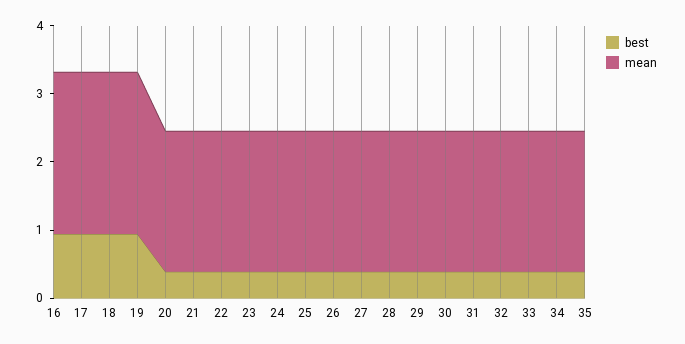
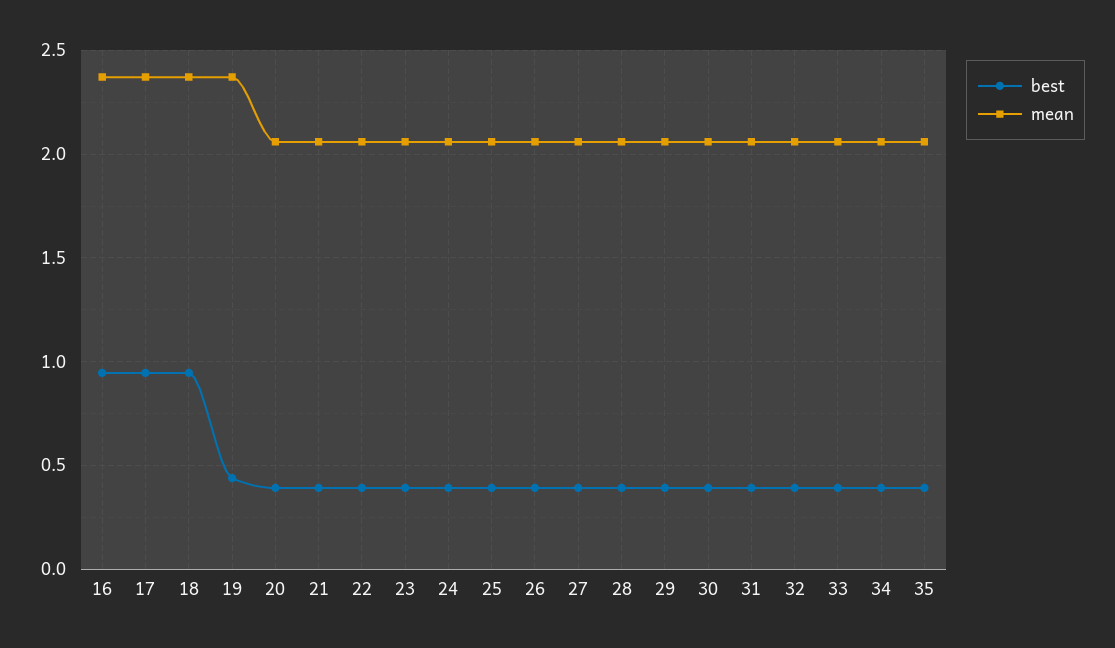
best, 19: 1 -> 0.45

